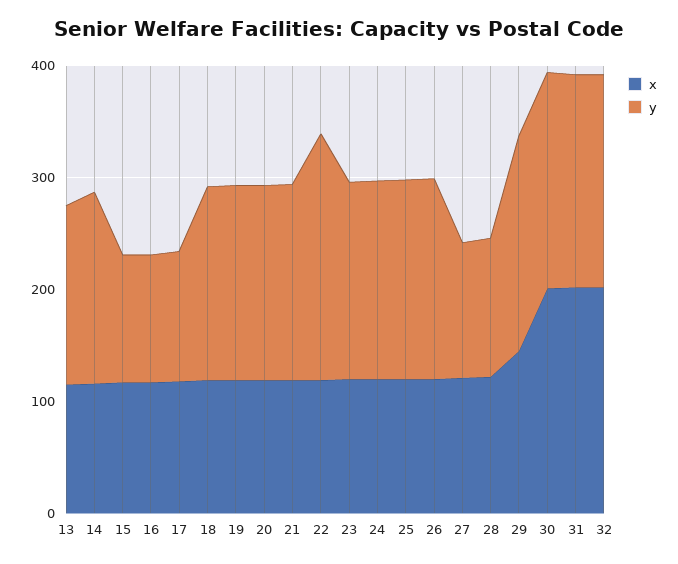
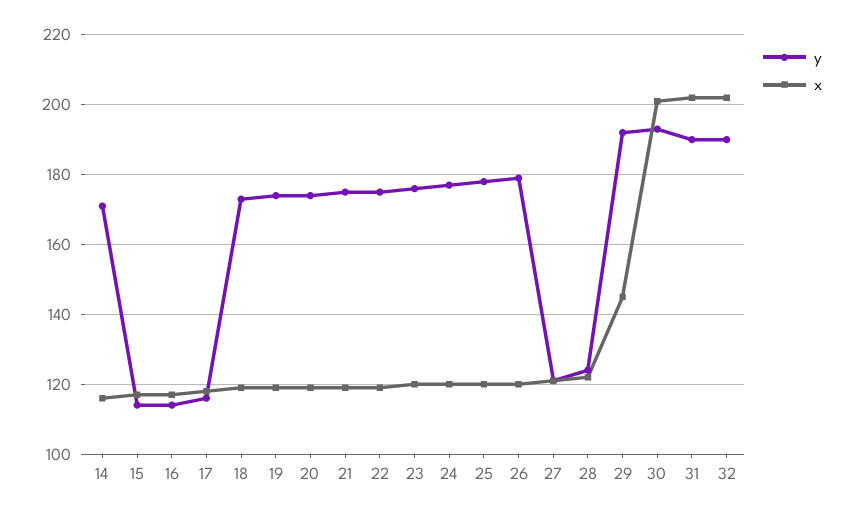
x, 13: 120 -> none
y, 13: 160 -> none
y, 22: 220 -> 175

